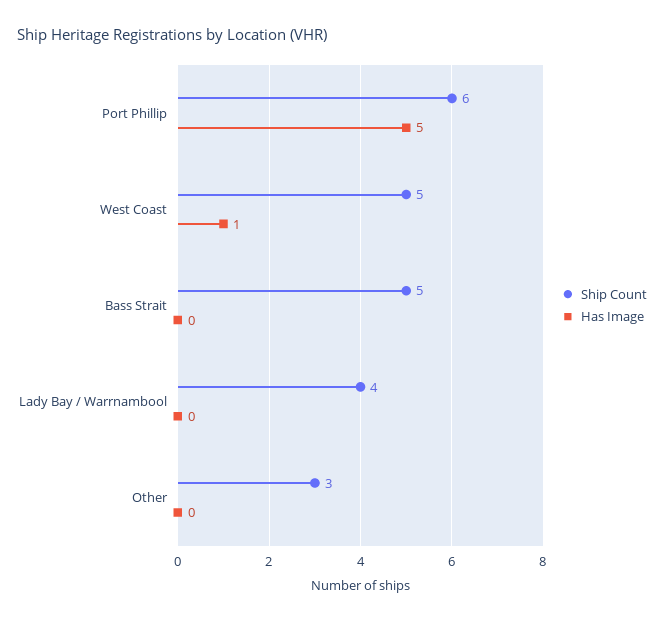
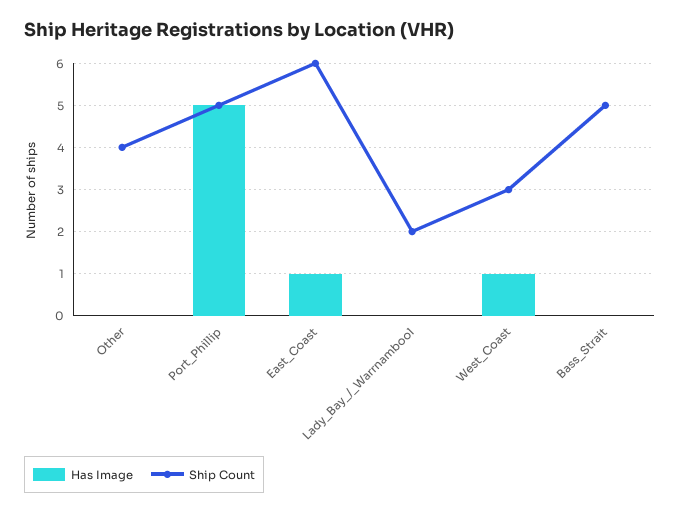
Ship Count, Port Phillip: 6 -> 5
Ship Count, West Coast: 5 -> 3
Ship Count, Lady Bay / Warrnambool: 4 -> 2
Ship Count, Other: 3 -> 4
Has Image, East_Coast: none -> 1
Ship Count, East_Coast: none -> 6

